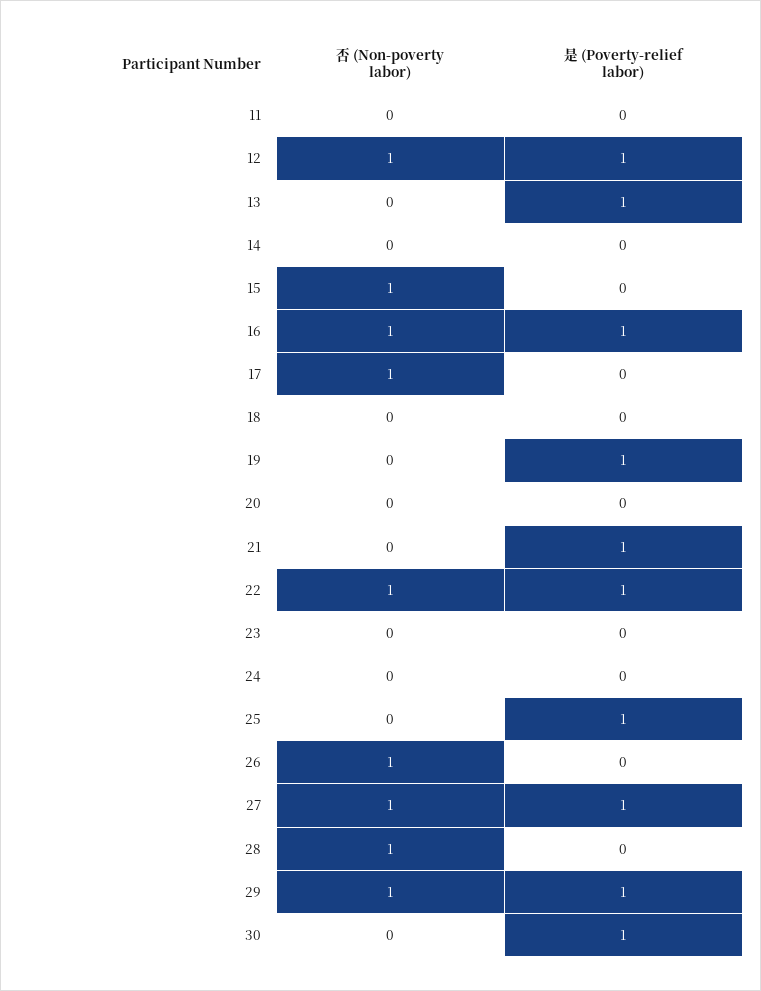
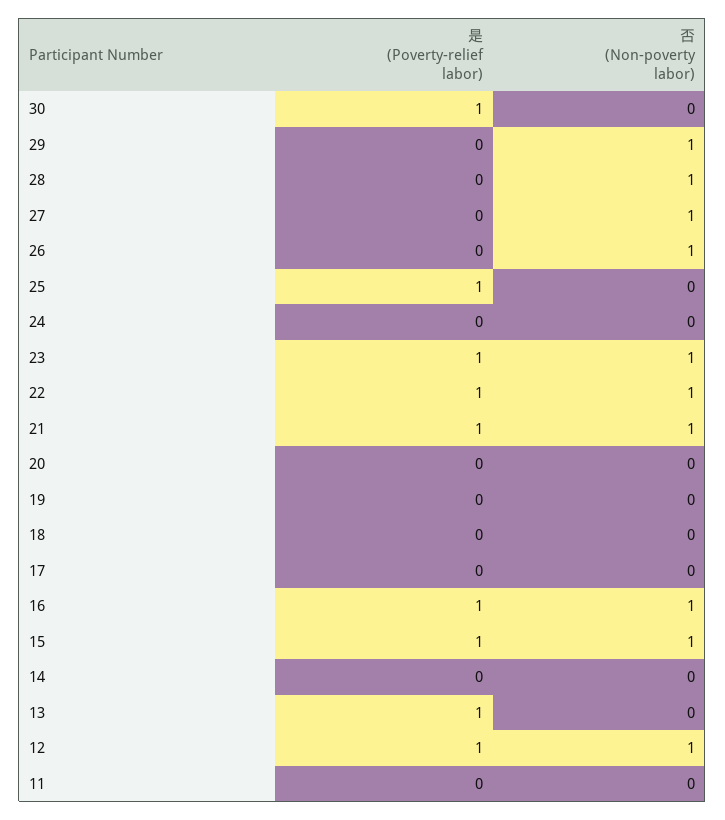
是 (Poverty-relief labor), 15: 0 -> 1
否 (Non-poverty labor), 17: 1 -> 0
是 (Poverty-relief labor), 19: 1 -> 0
否 (Non-poverty labor), 21: 0 -> 1
否 (Non-poverty labor), 23: 0 -> 1
是 (Poverty-relief labor), 23: 0 -> 1
是 (Poverty-relief labor), 27: 1 -> 0
是 (Poverty-relief labor), 29: 1 -> 0

